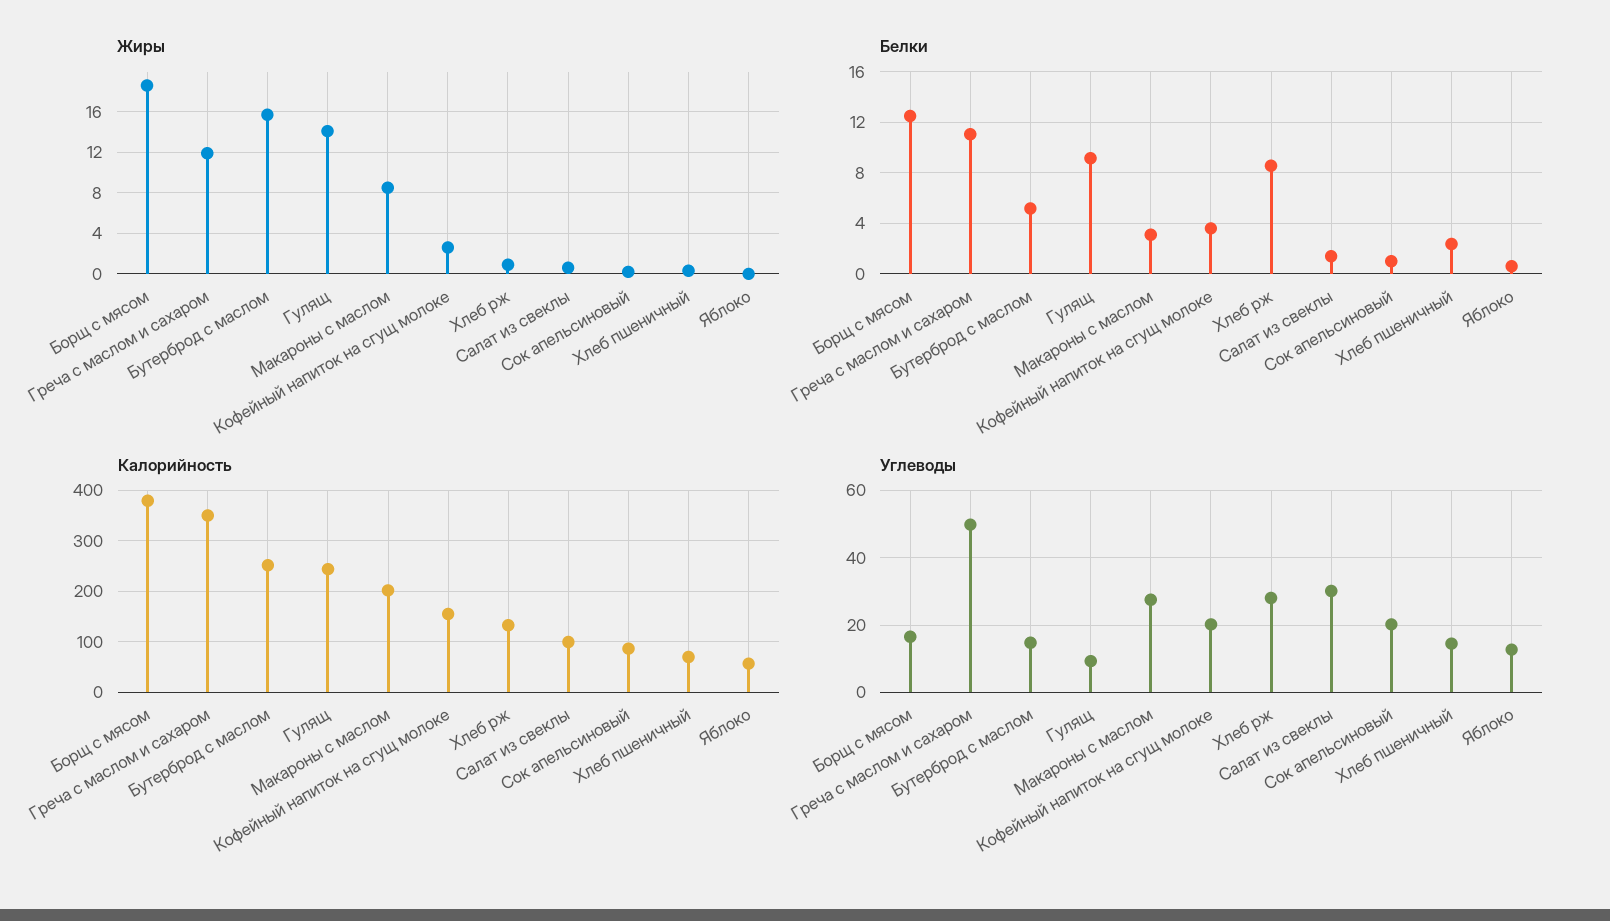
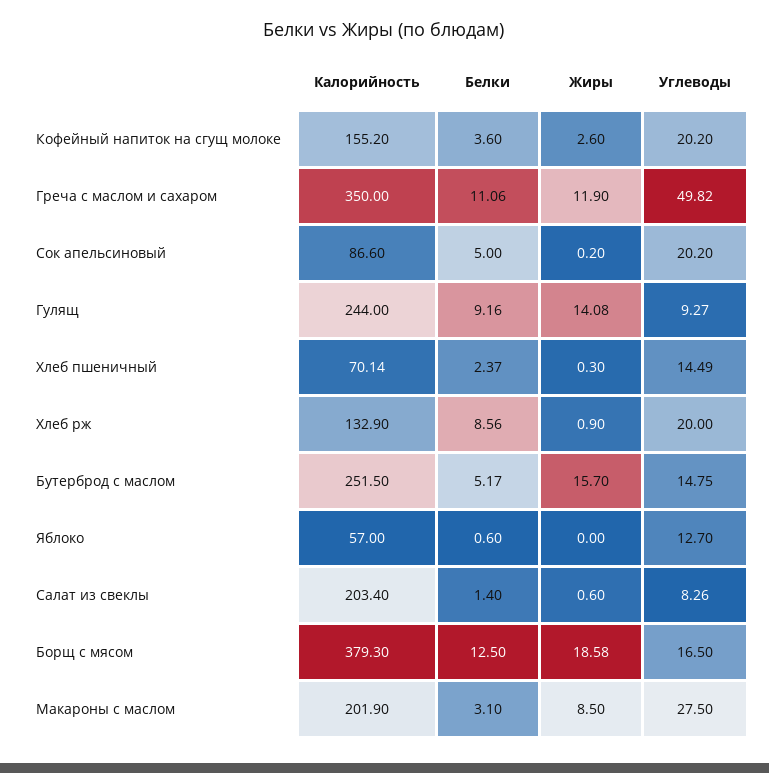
Белки, Сок апельсиновый: 1 -> 5
Калорийность, Салат из свеклы: 100 -> 203.4
Углеводы, Хлеб рж: 28 -> 20
Углеводы, Салат из свеклы: 30 -> 8.26

